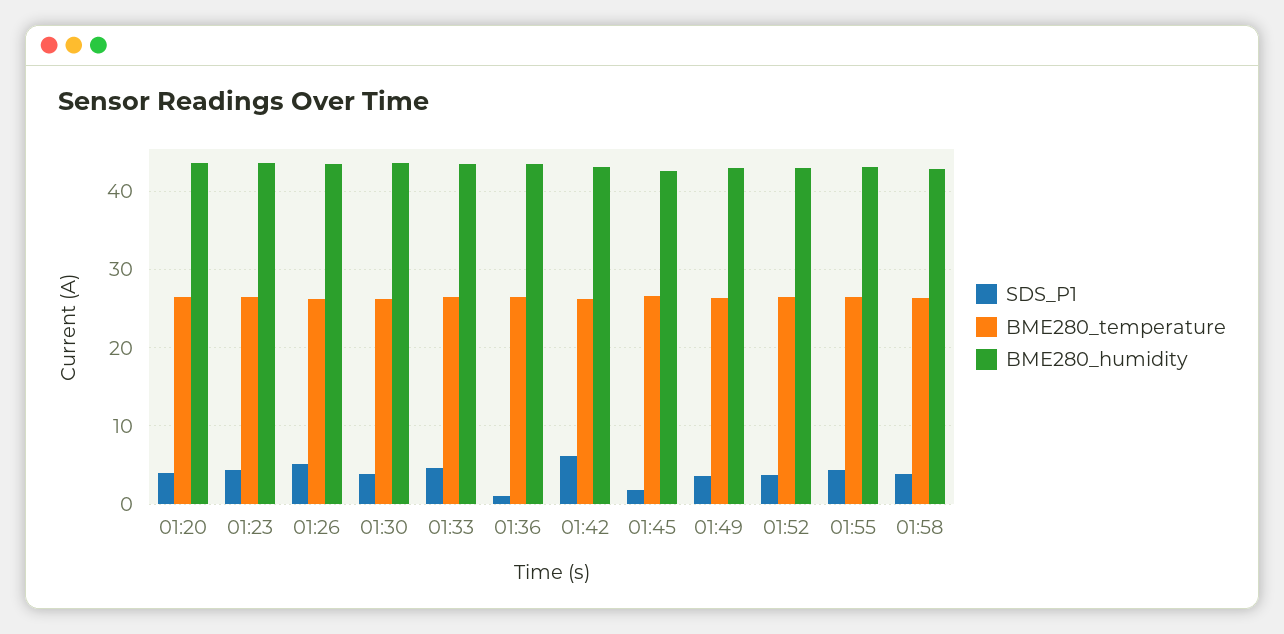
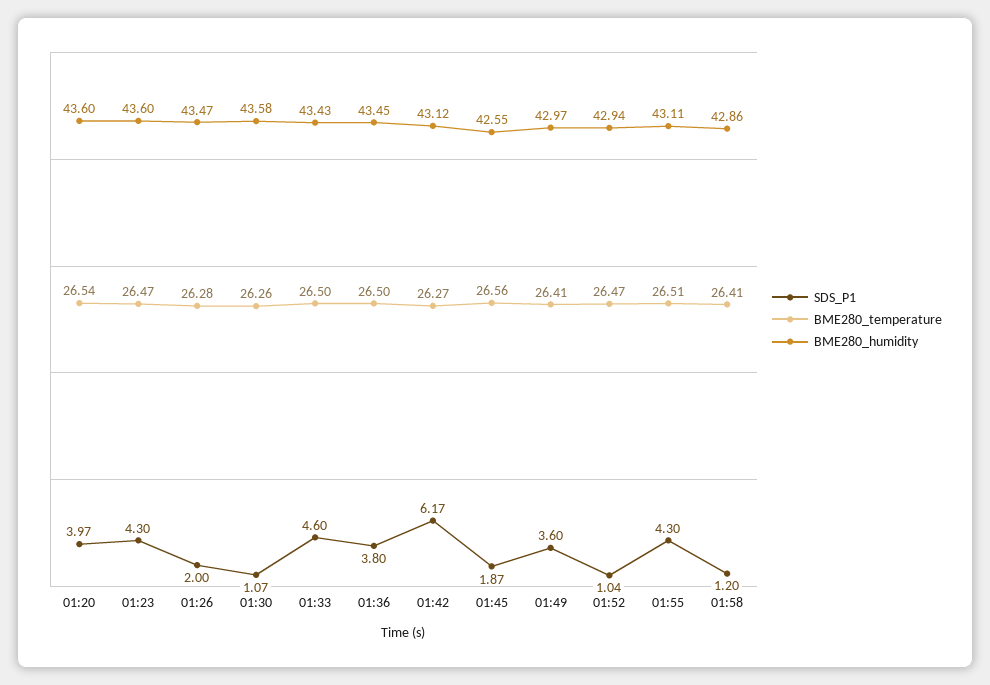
SDS_P1, 01:26: 5 -> 2
SDS_P1, 01:30: 4 -> 1.07
SDS_P1, 01:36: 1 -> 3.8
SDS_P1, 01:52: 4 -> 1.04
SDS_P1, 01:58: 4 -> 1.2

